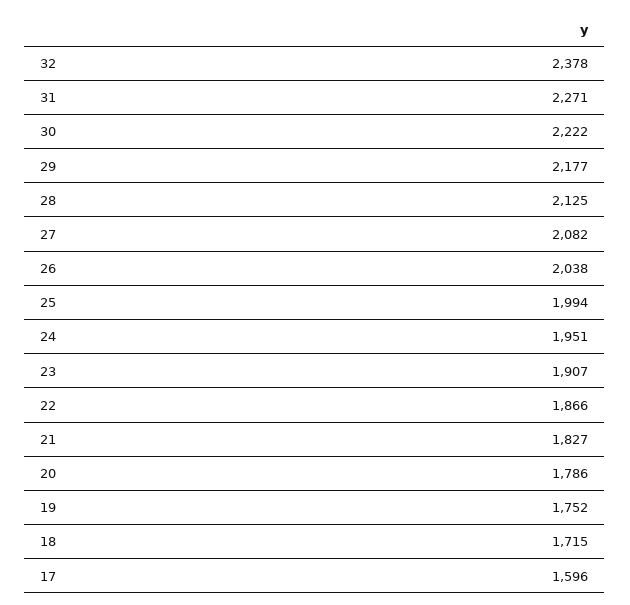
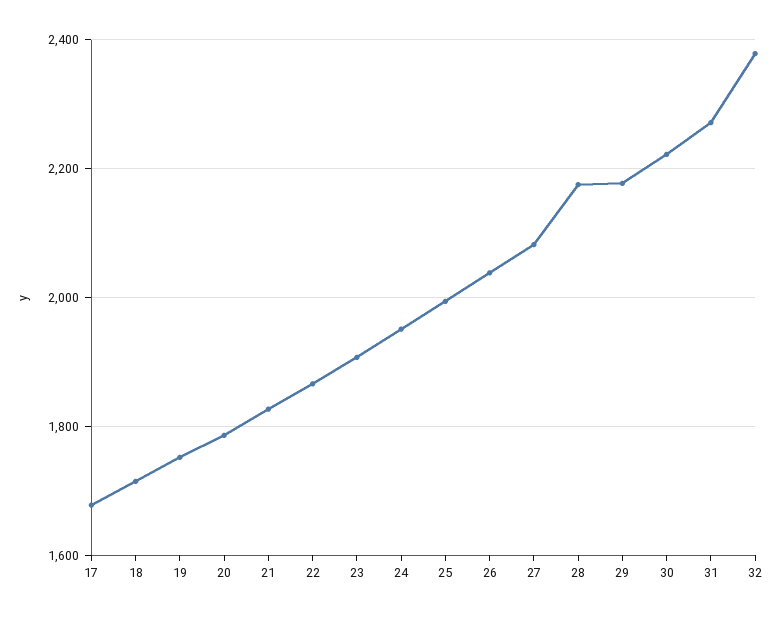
28: 2125 -> 2180
17: 1596 -> 1680

